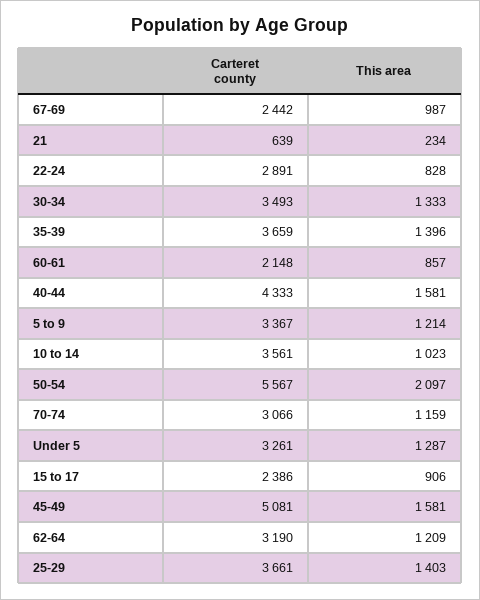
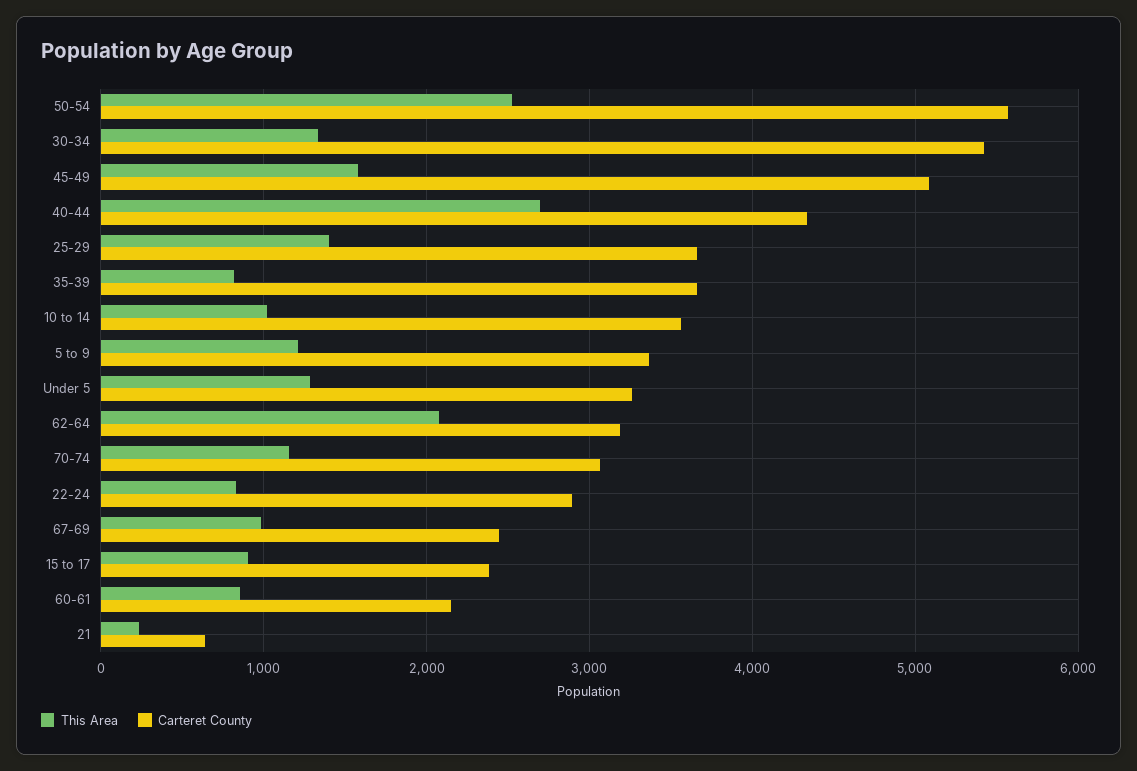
Carteret county, 30-34: 3493 -> 5400
This area, 35-39: 1396 -> 800
This area, 40-44: 1581 -> 2700
This area, 50-54: 2097 -> 2500
This area, 62-64: 1209 -> 2100

